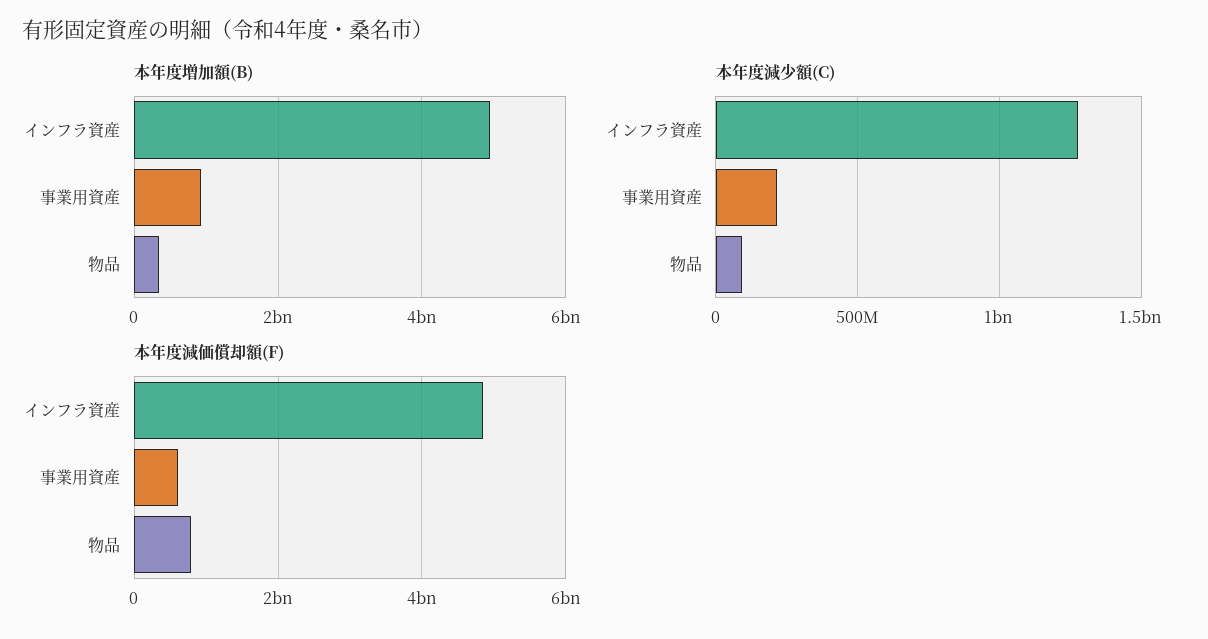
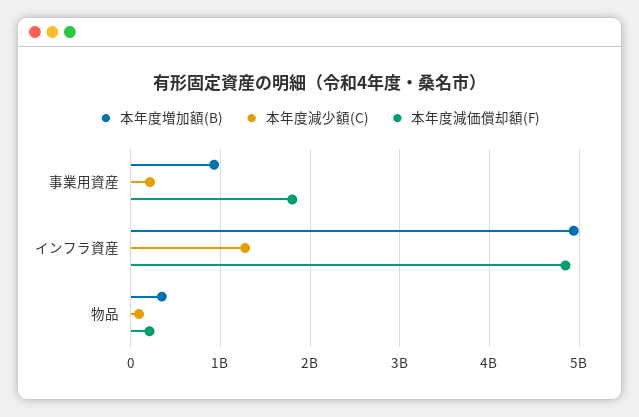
本年度減価償却額(F), 事業用資産: 600000000 -> 1800000000
本年度減価償却額(F), 物品: 800000000 -> 200000000

